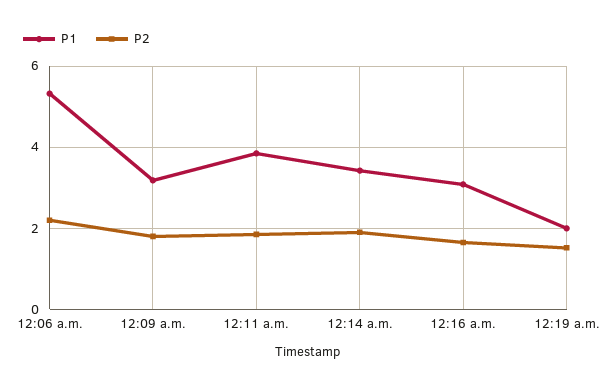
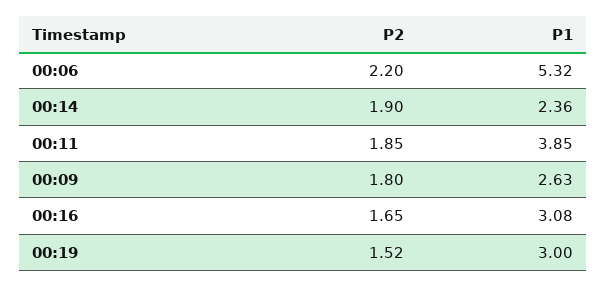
P1, 12:09 a.m.: 3.2 -> 2.63
P1, 12:14 a.m.: 3.4 -> 2.36
P1, 12:19 a.m.: 2 -> 3

